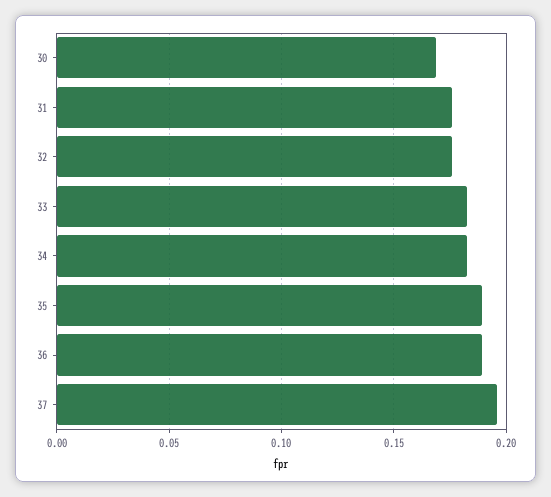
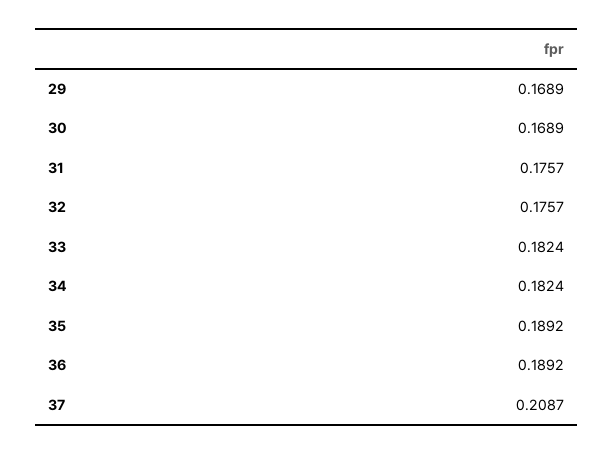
37: 0.195 -> 0.2087
29: none -> 0.1689

